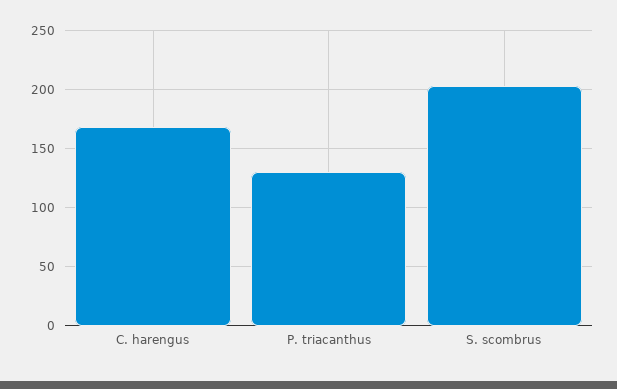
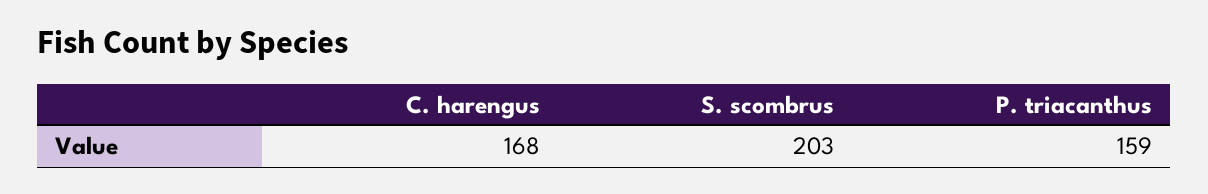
P. triacanthus: 130 -> 159

